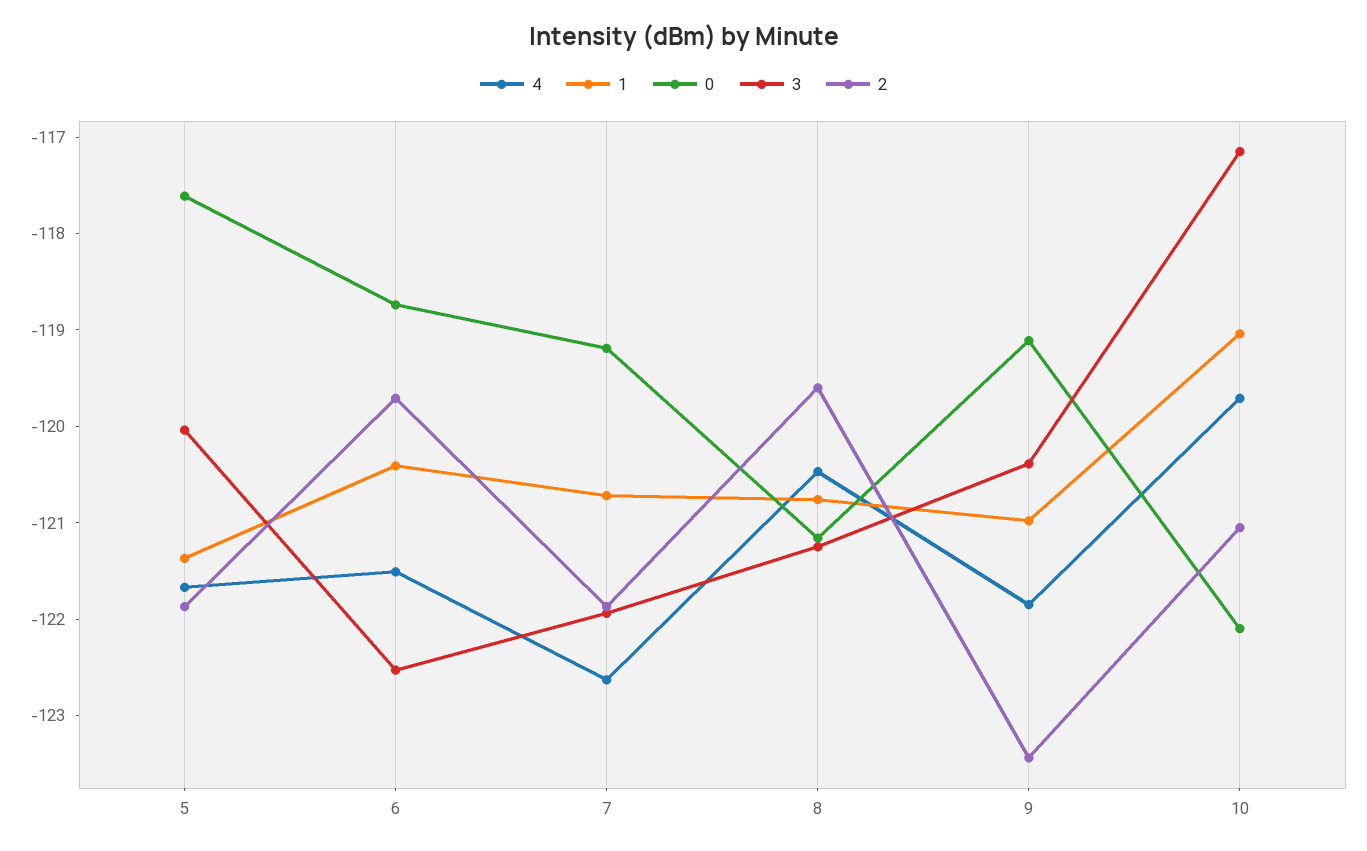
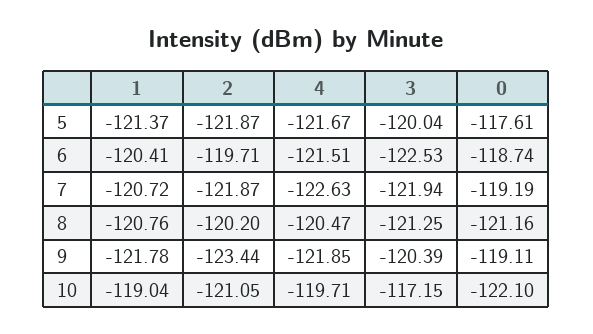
2, 8: -119.6 -> -120.2
1, 9: -121 -> -121.78

